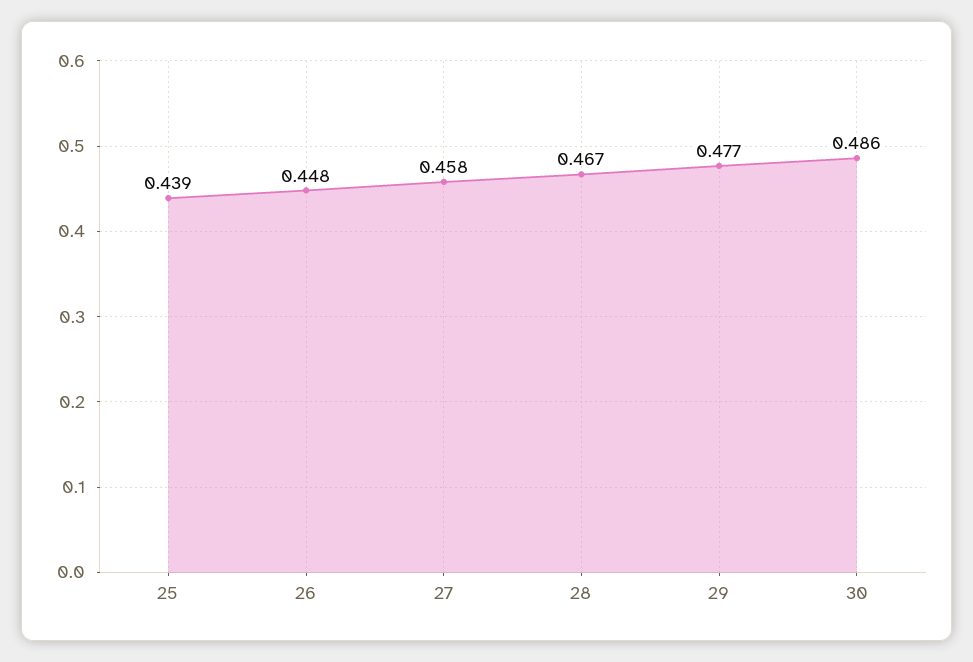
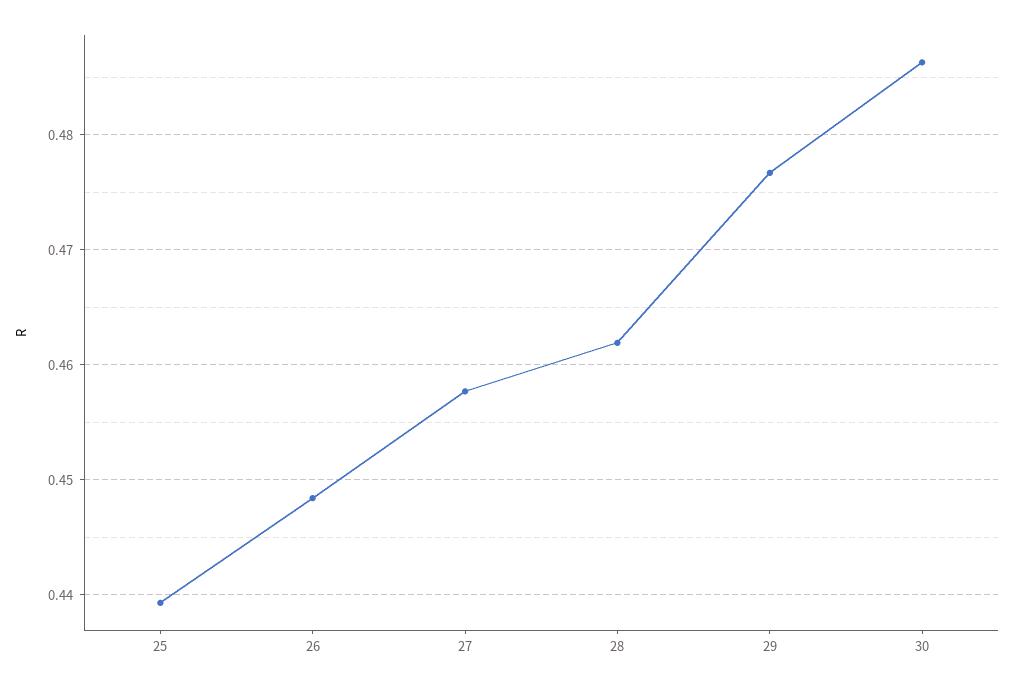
28: 0.467 -> 0.462

